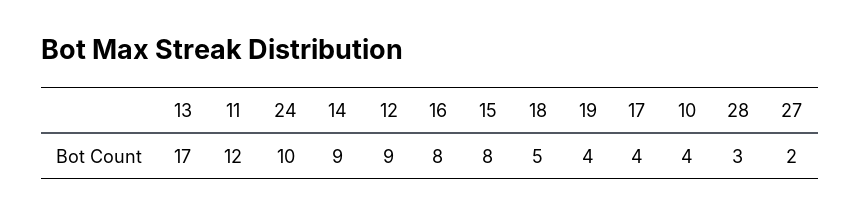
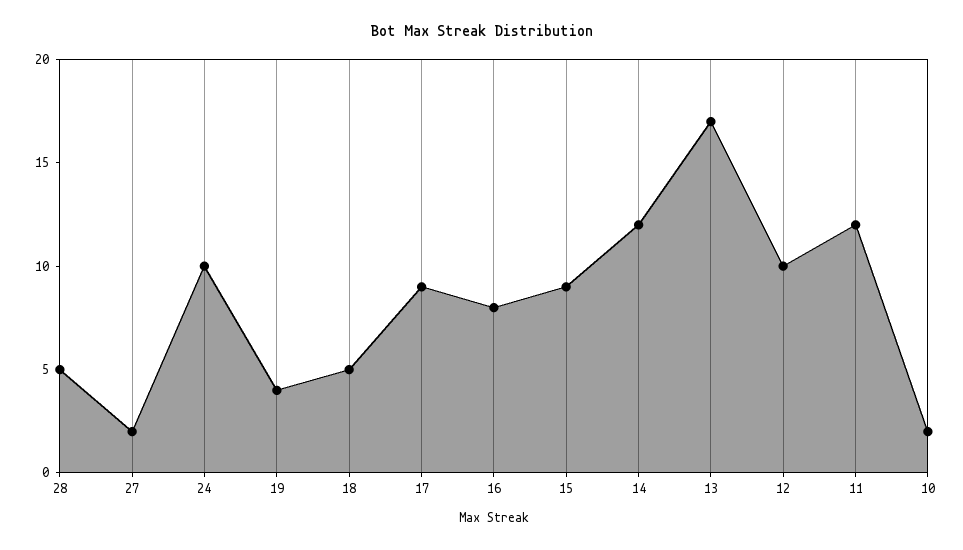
14: 9 -> 12
12: 9 -> 10
15: 8 -> 9
17: 4 -> 9
10: 4 -> 2
28: 3 -> 5

